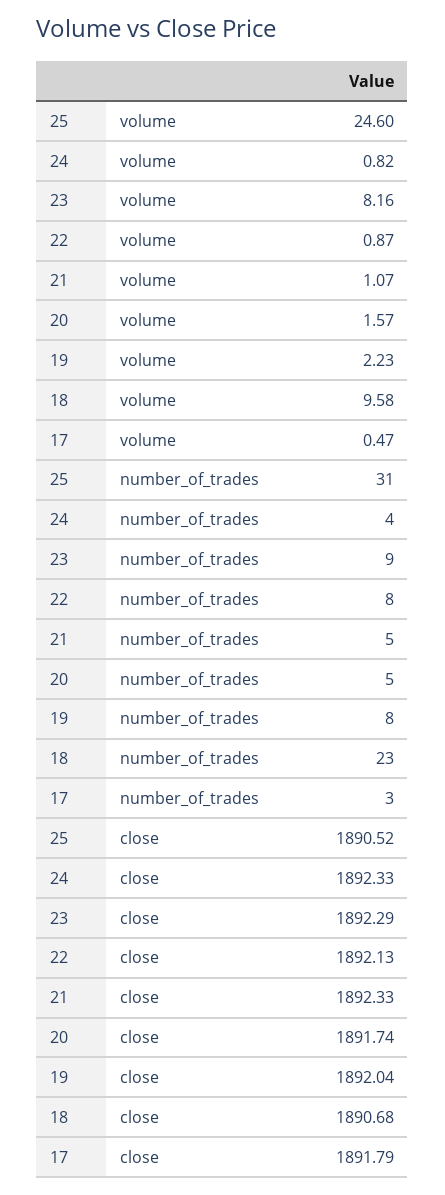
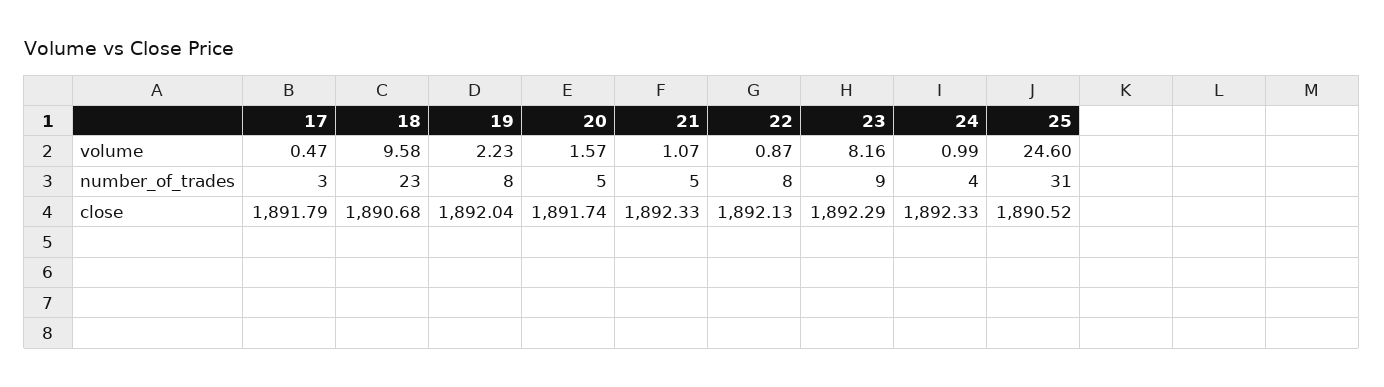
24, volume: 0.82 -> 0.99

